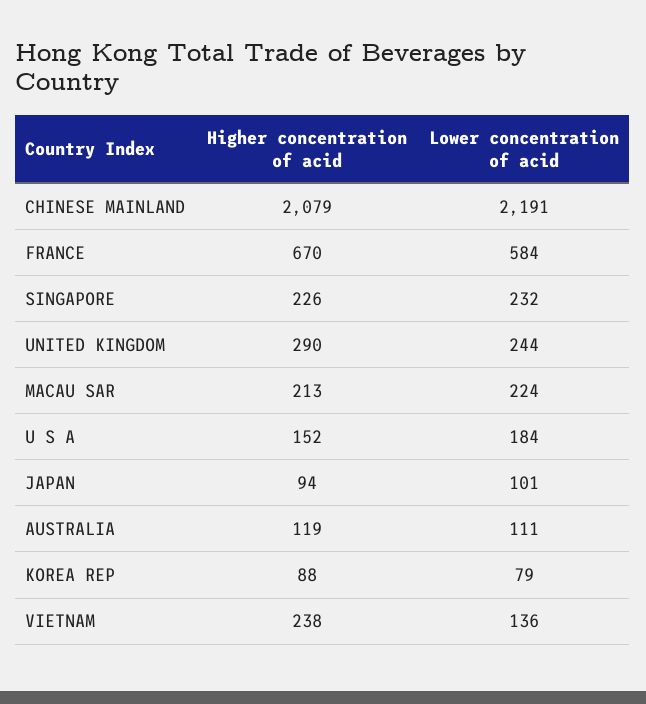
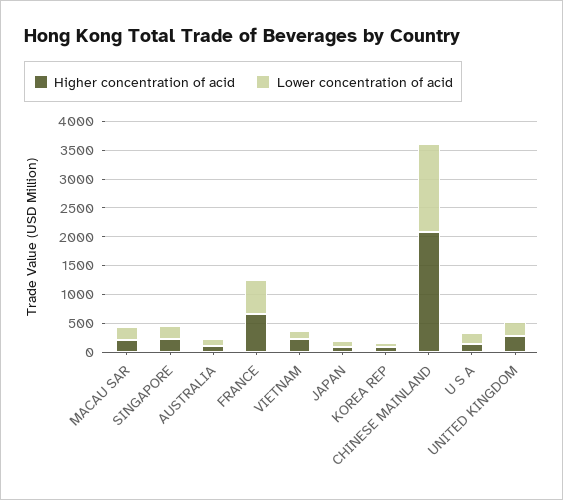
Lower concentration of acid, CHINESE MAINLAND: 2191 -> 1500

